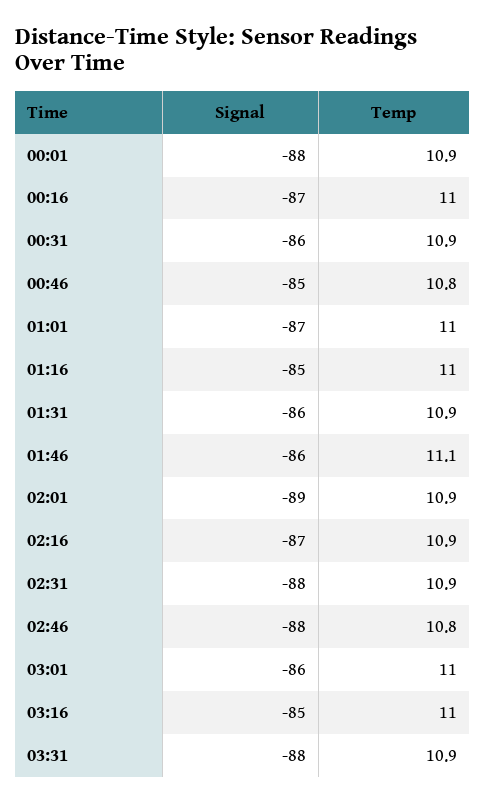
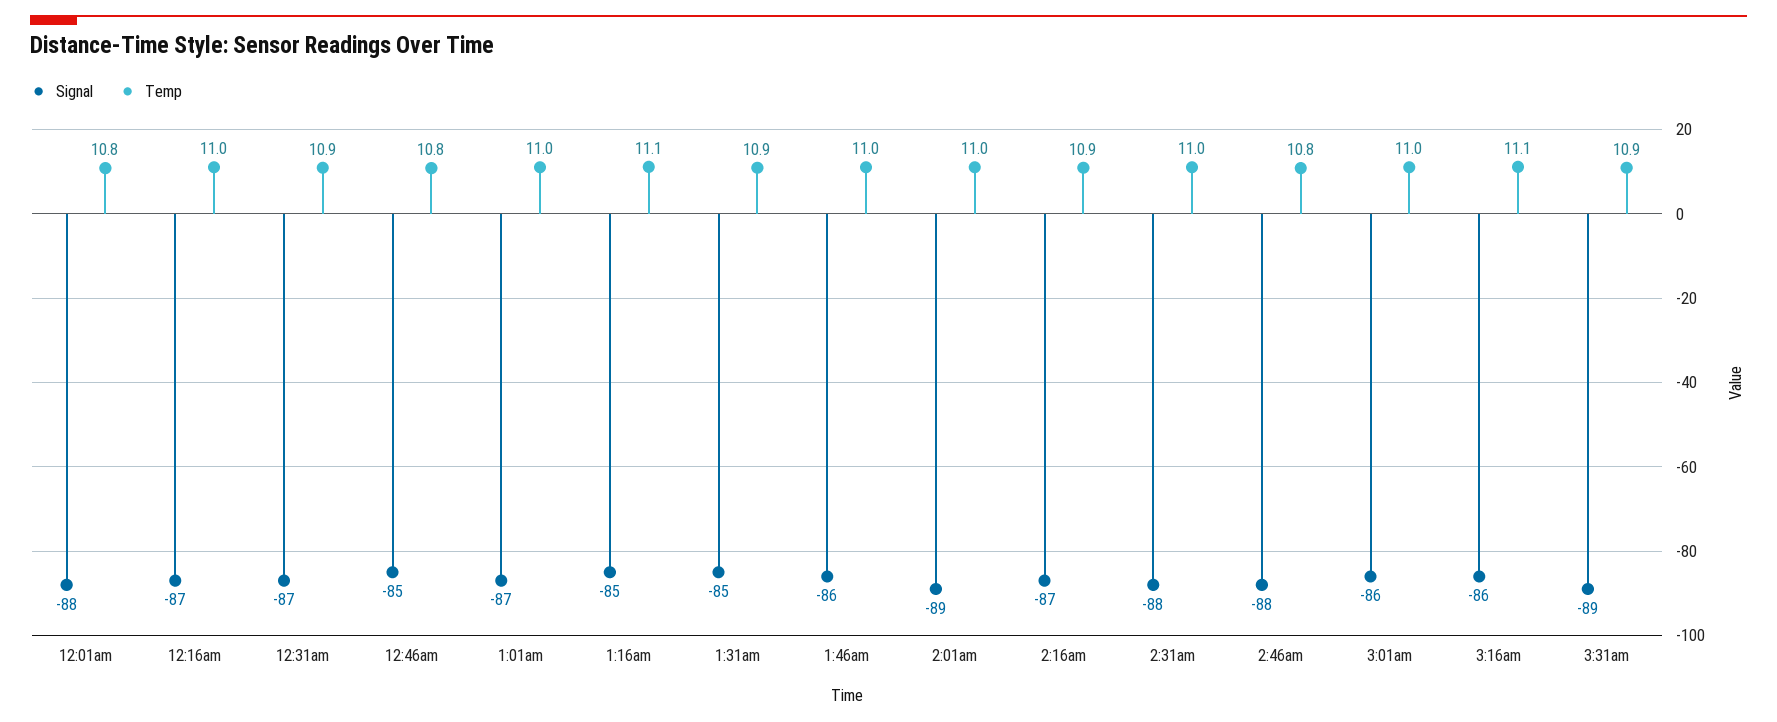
Temp, 00:01: 10.9 -> 10.8
Signal, 00:31: -86 -> -87
Temp, 01:16: 11 -> 11.1
Signal, 01:31: -86 -> -85
Temp, 01:46: 11.1 -> 11
Temp, 02:01: 10.9 -> 11
Temp, 02:31: 10.9 -> 11
Signal, 03:16: -85 -> -86
Temp, 03:16: 11 -> 11.1
Signal, 03:31: -88 -> -89

